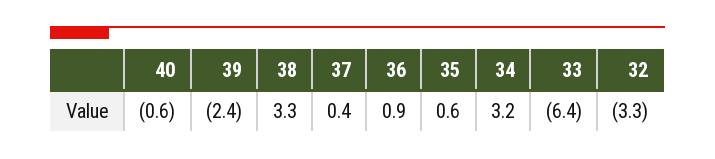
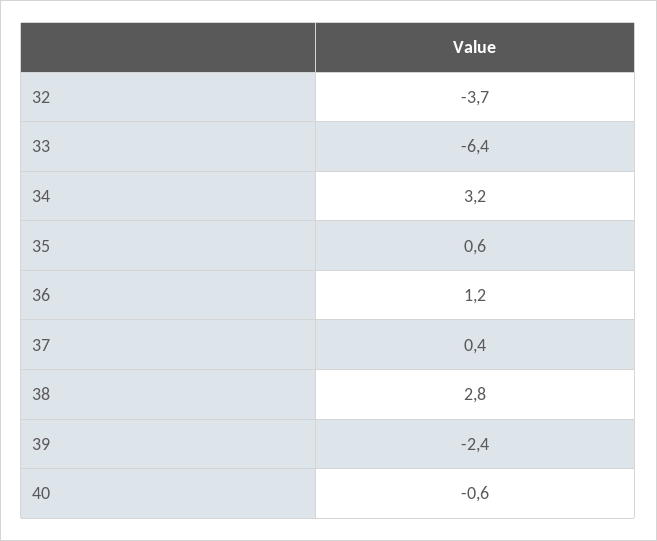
38: 3.3 -> 2.8
36: 0.9 -> 1.2
32: -3.3 -> -3.7

